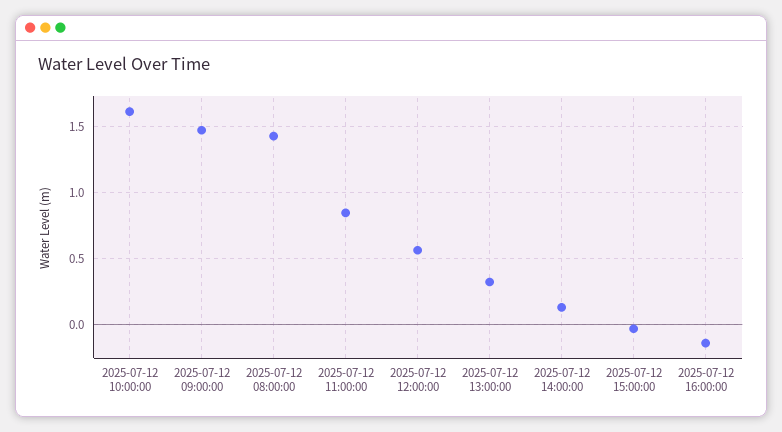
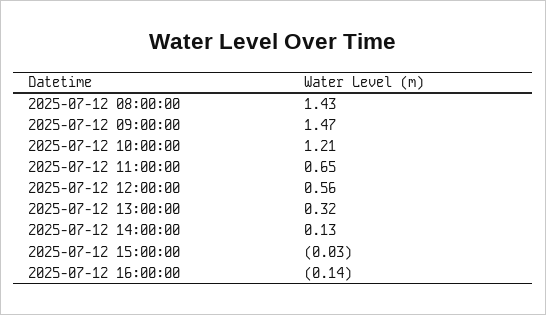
2025-07-12 10:00:00: 1.6 -> 1.21
2025-07-12 11:00:00: 0.85 -> 0.65

